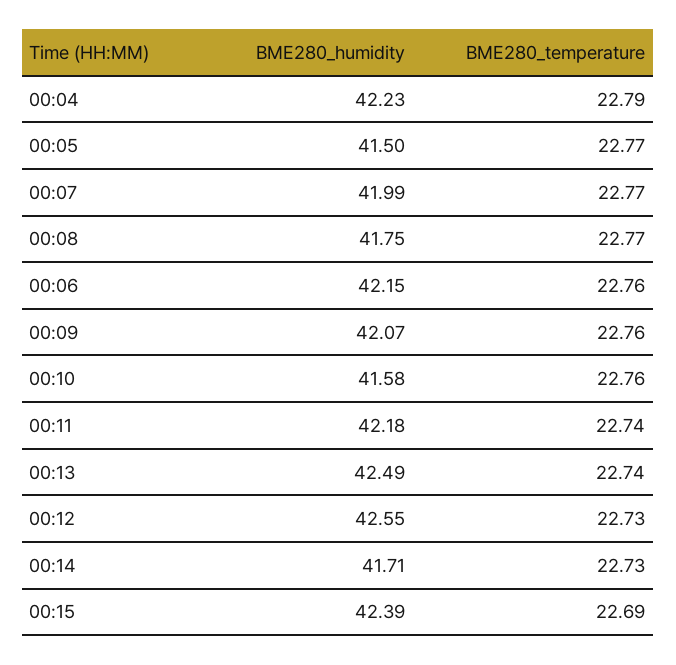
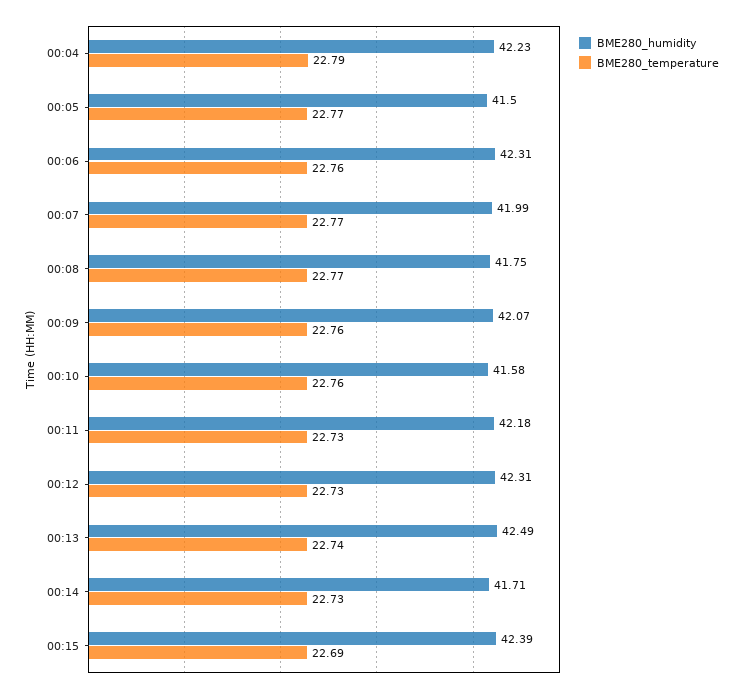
BME280_humidity, 00:06: 42.15 -> 42.31
BME280_temperature, 00:11: 22.74 -> 22.73
BME280_humidity, 00:12: 42.55 -> 42.31

